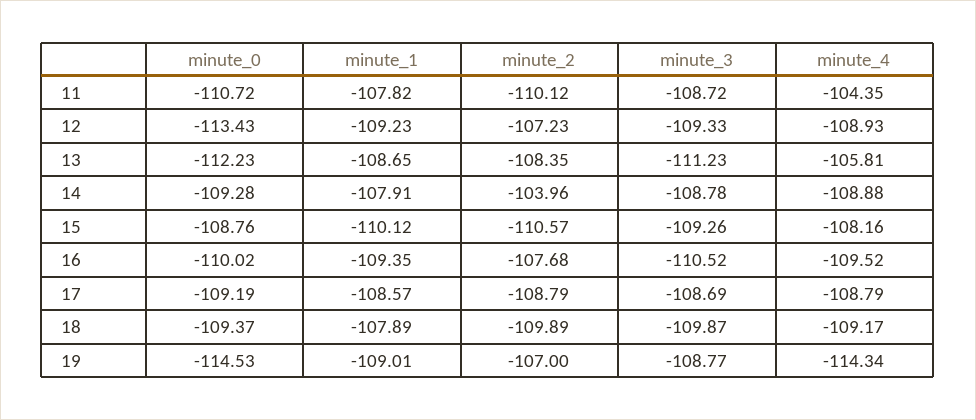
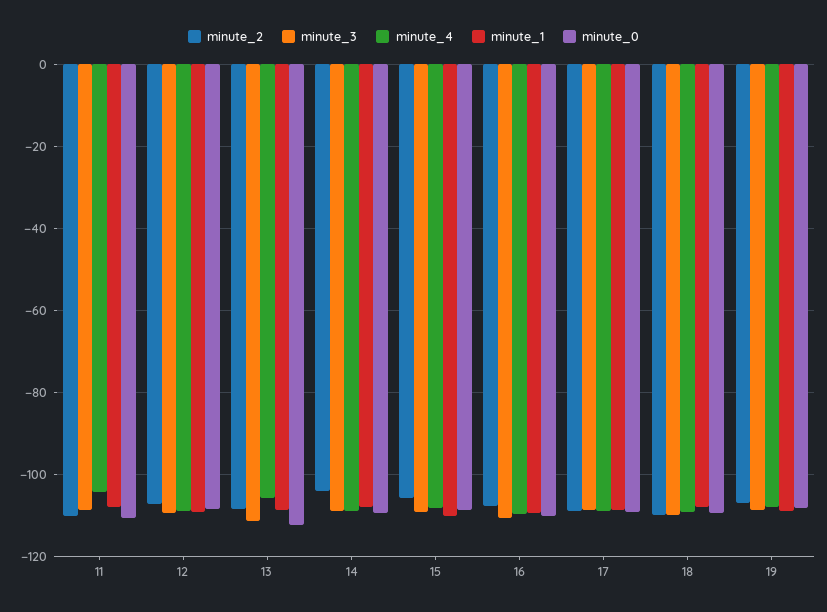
minute_0, 12: -113.43 -> -108
minute_2, 15: -110.57 -> -106
minute_0, 19: -114.53 -> -108
minute_4, 19: -114.34 -> -108

